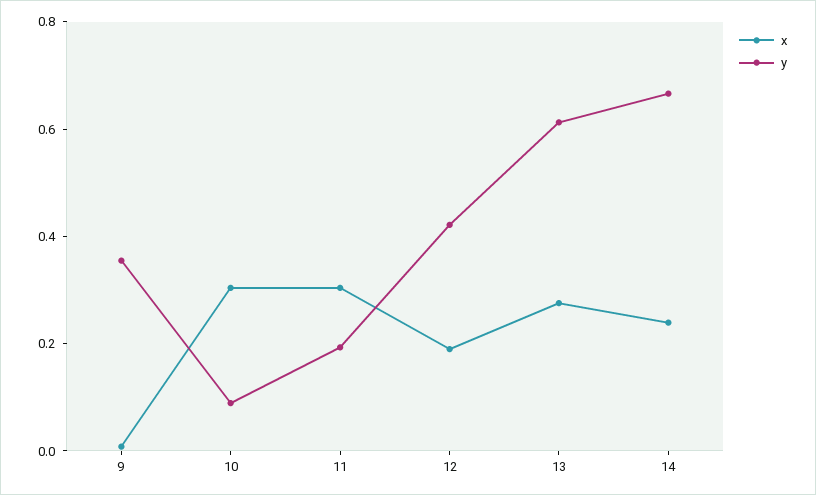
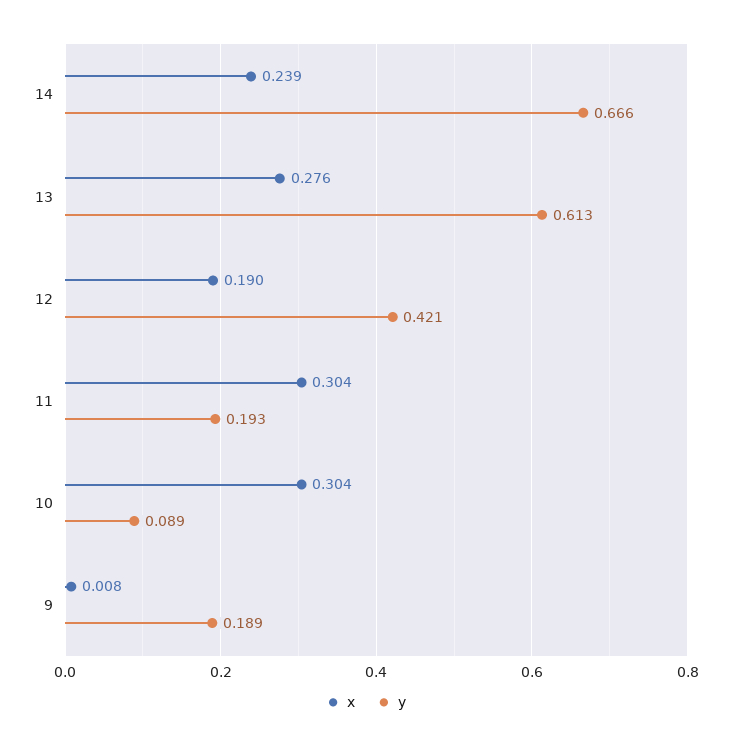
y, 9: 0.35 -> 0.189

